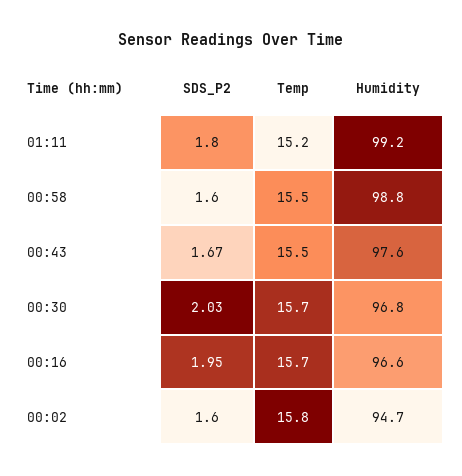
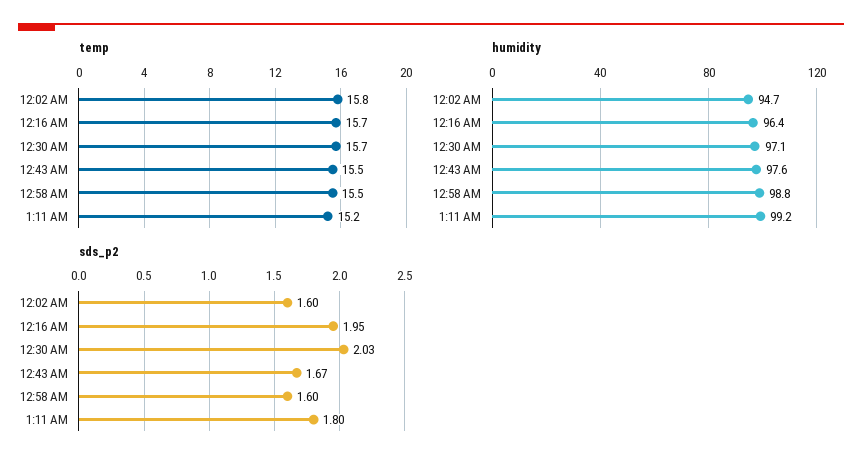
Humidity, 00:30: 96.8 -> 97.1
Humidity, 00:16: 96.6 -> 96.4

